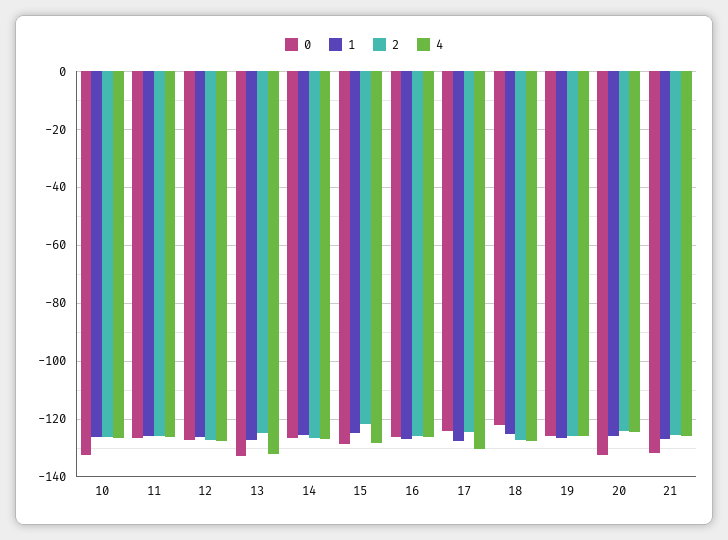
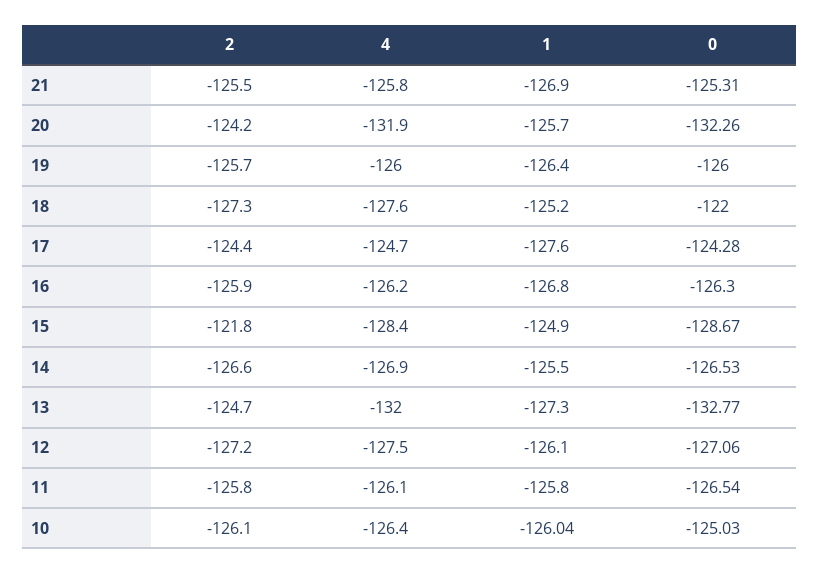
0, 10: -132.5 -> -125.03
4, 17: -130 -> -124.7
4, 20: -125 -> -131.9
0, 21: -132.5 -> -125.31

